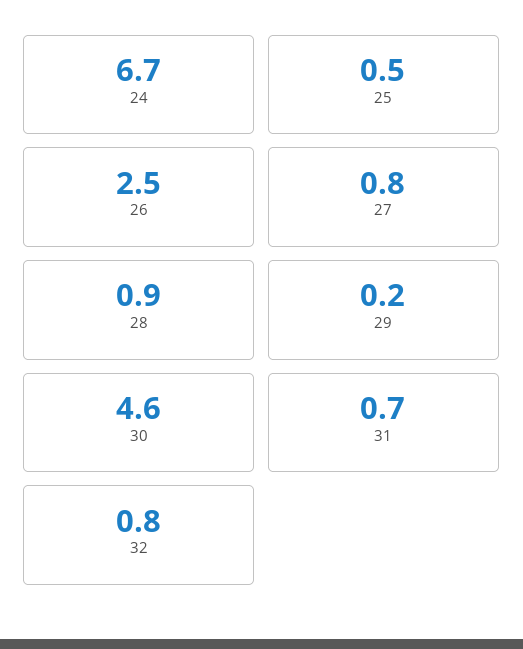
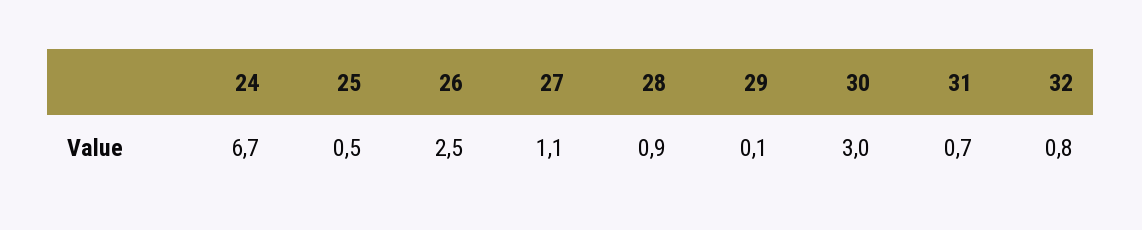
27: 0.8 -> 1.1
29: 0.2 -> 0.1
30: 4.6 -> 3

